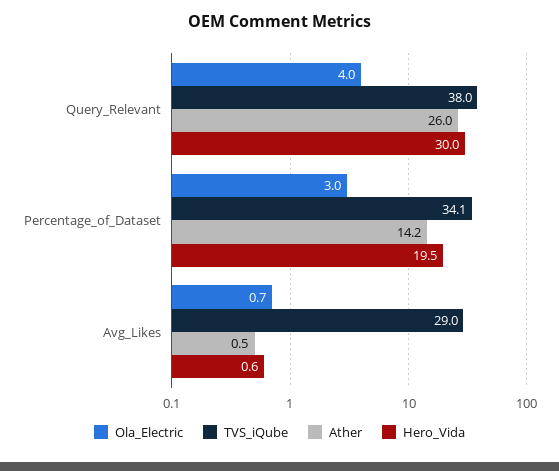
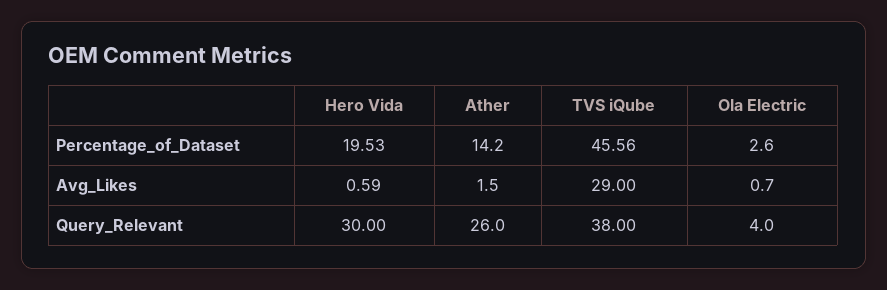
Ola_Electric, Percentage_of_Dataset: 3 -> 2.6
TVS_iQube, Percentage_of_Dataset: 34.1 -> 45.56
Ather, Avg_Likes: 0.5 -> 1.5

